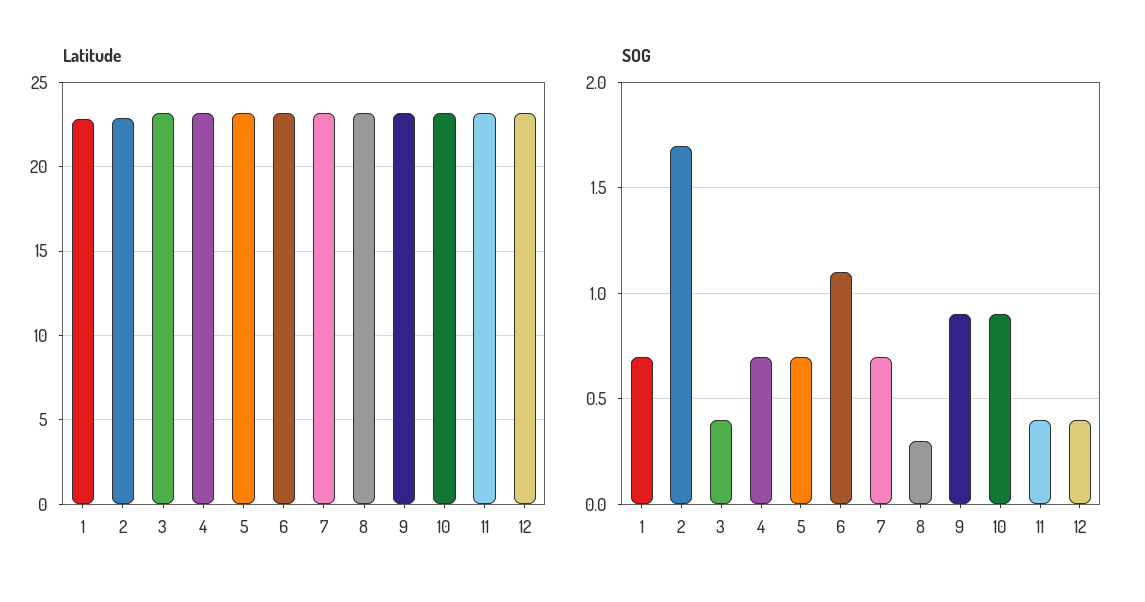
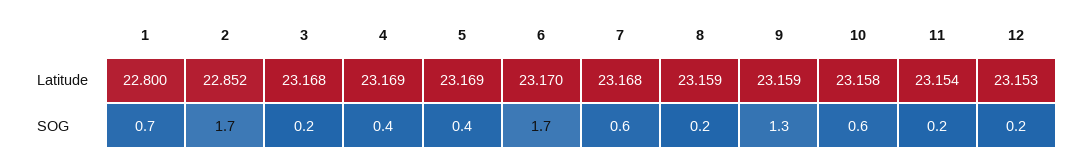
SOG, 3: 0.4 -> 0.2
SOG, 4: 0.7 -> 0.4
SOG, 5: 0.7 -> 0.4
SOG, 6: 1.1 -> 1.7
SOG, 7: 0.7 -> 0.6
SOG, 8: 0.3 -> 0.2
SOG, 9: 0.9 -> 1.3
SOG, 10: 0.9 -> 0.6
SOG, 11: 0.4 -> 0.2
SOG, 12: 0.4 -> 0.2

